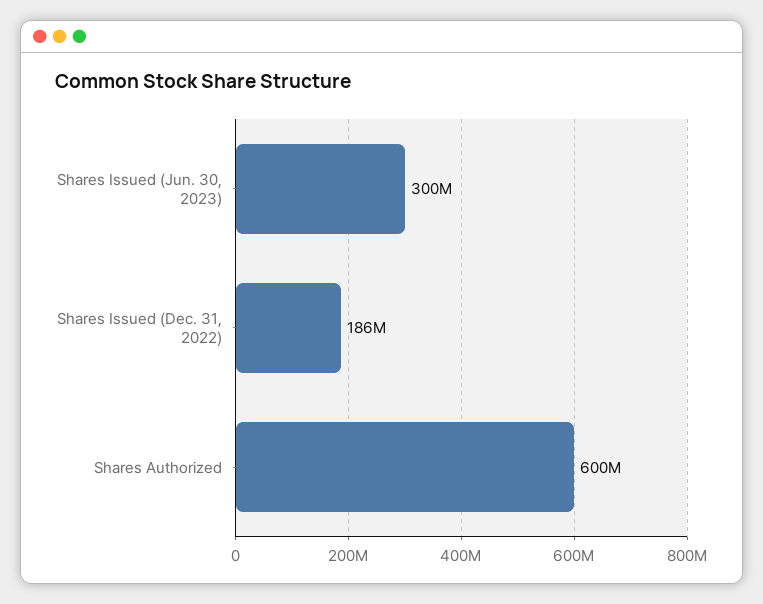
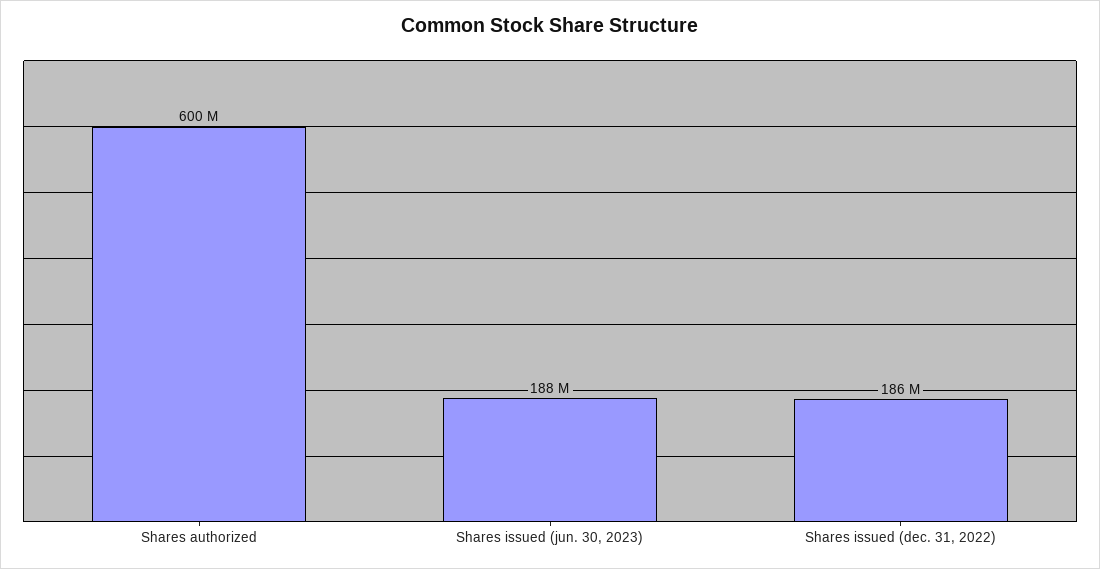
Shares Issued (Jun. 30, 2023): 300000000 -> 188000000

